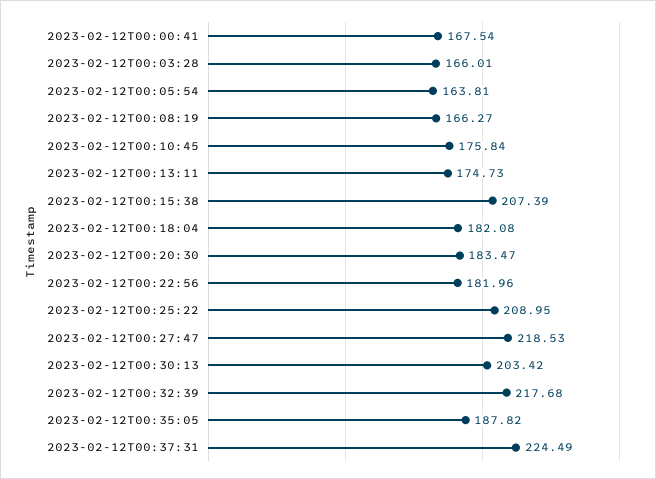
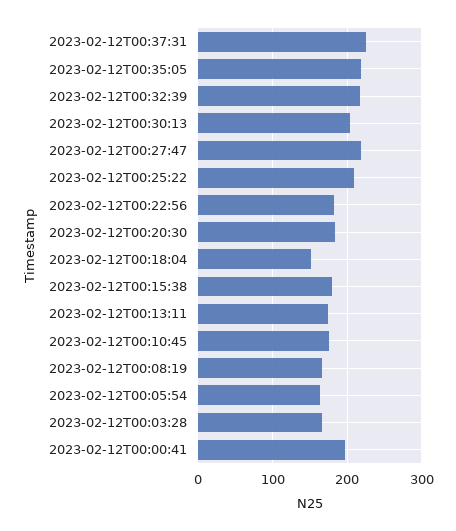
2023-02-12T00:00:41: 167.54 -> 200
2023-02-12T00:15:38: 207.39 -> 180
2023-02-12T00:18:04: 182.08 -> 150
2023-02-12T00:35:05: 187.82 -> 220

